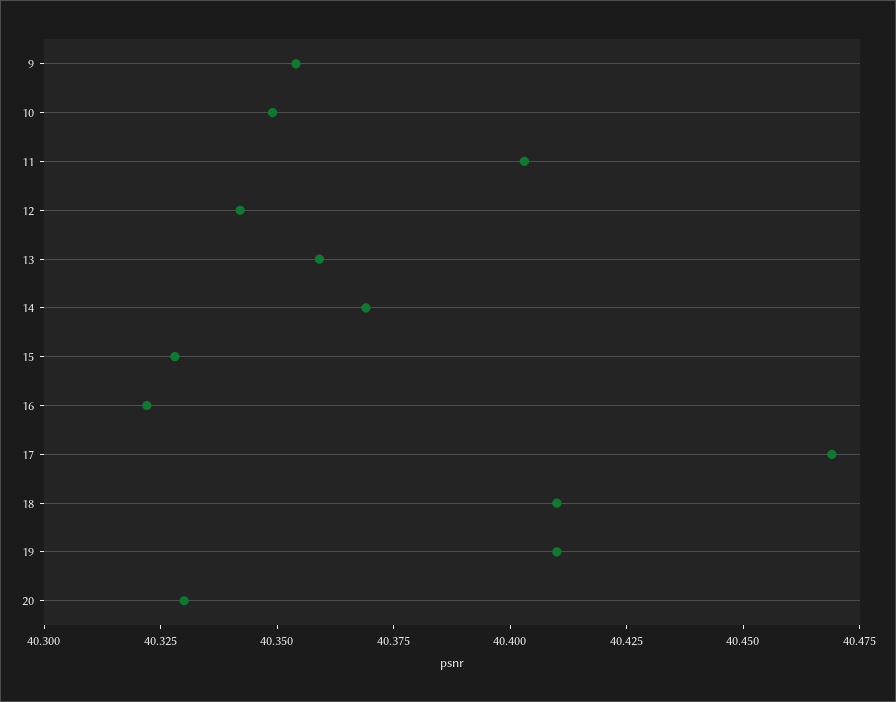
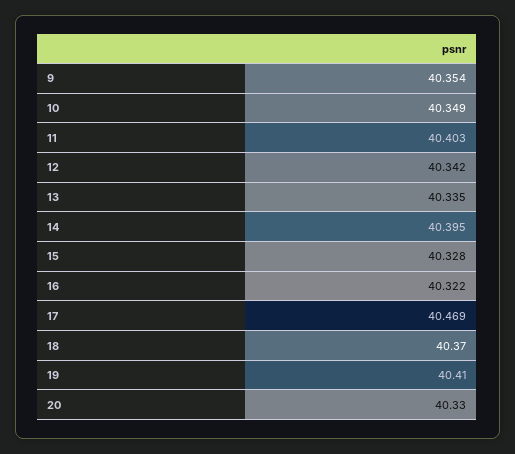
13: 40.36 -> 40.335
14: 40.37 -> 40.395
18: 40.41 -> 40.37

